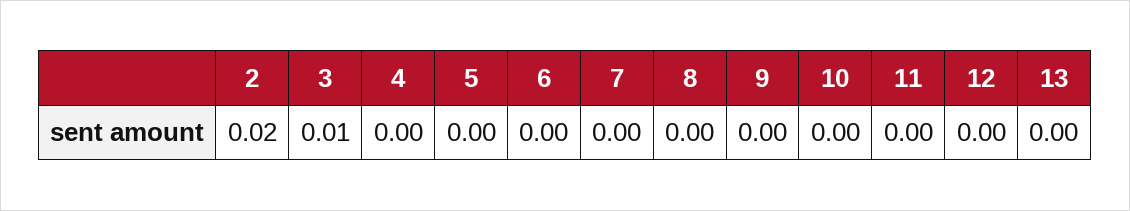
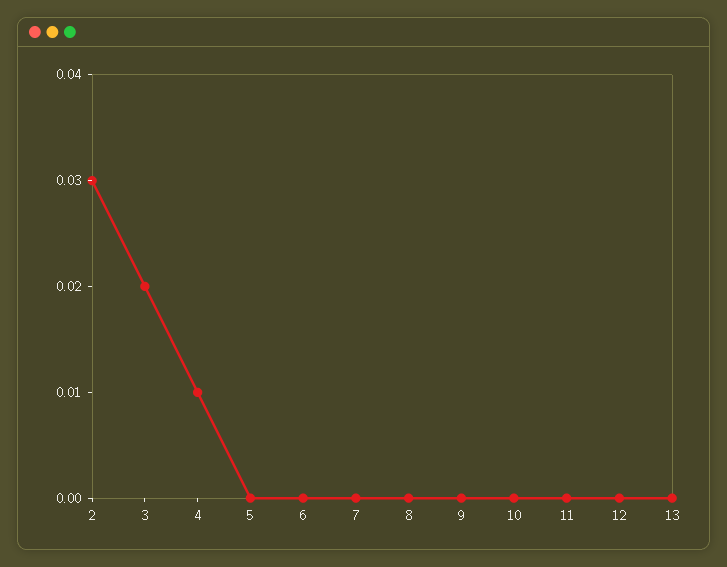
2: 0.02 -> 0.03
3: 0.01 -> 0.02
4: 0 -> 0.01

